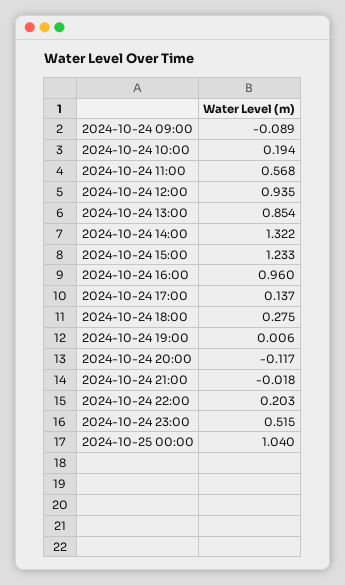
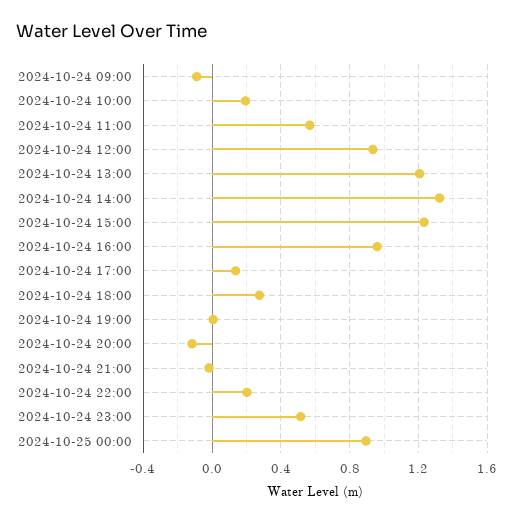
2024-10-24 13:00: 0.854 -> 1.2
2024-10-25 00:00: 1.04 -> 0.9

